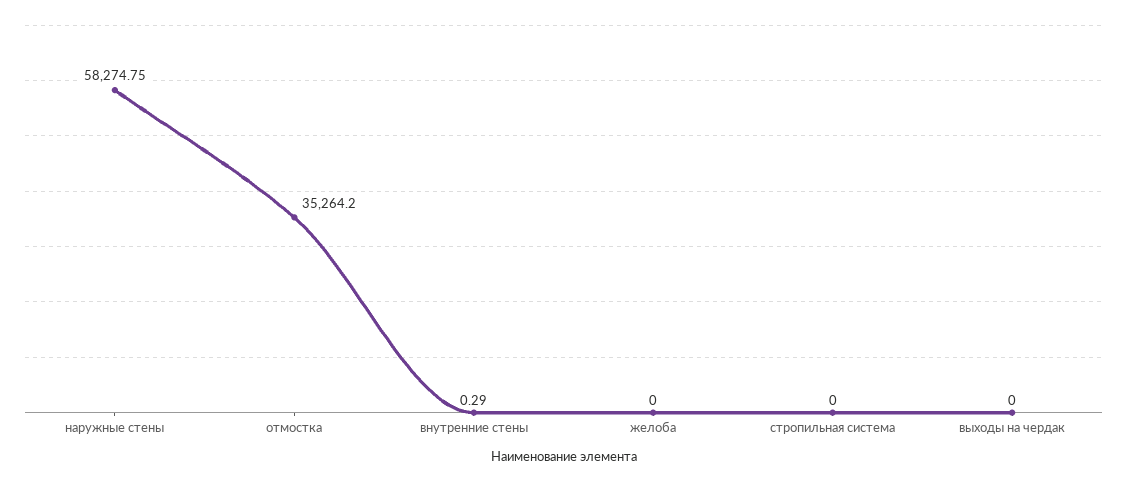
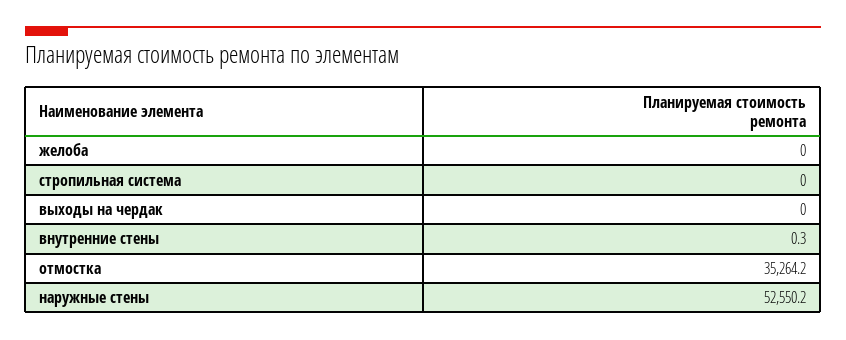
наружные стены: 58274.75 -> 52550.2

